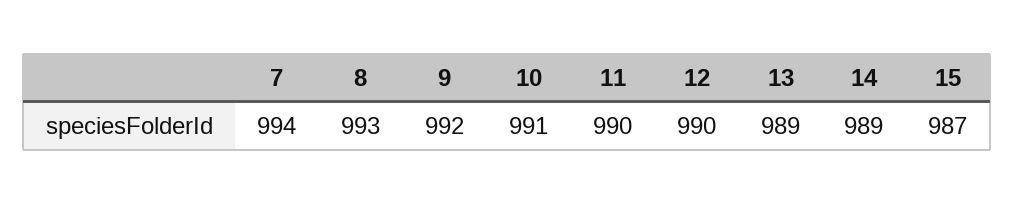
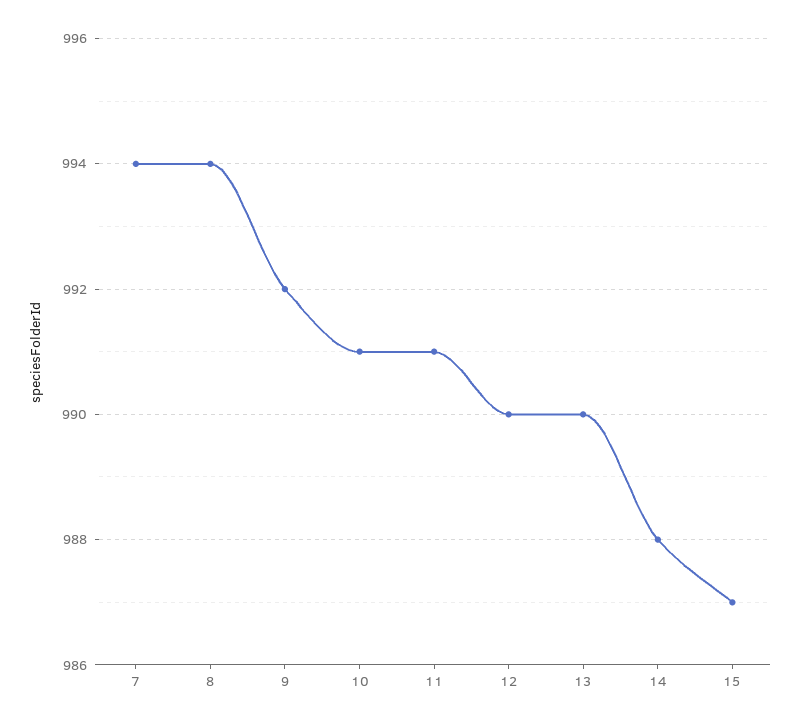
8: 993 -> 994
11: 990 -> 991
13: 989 -> 990
14: 989 -> 988

